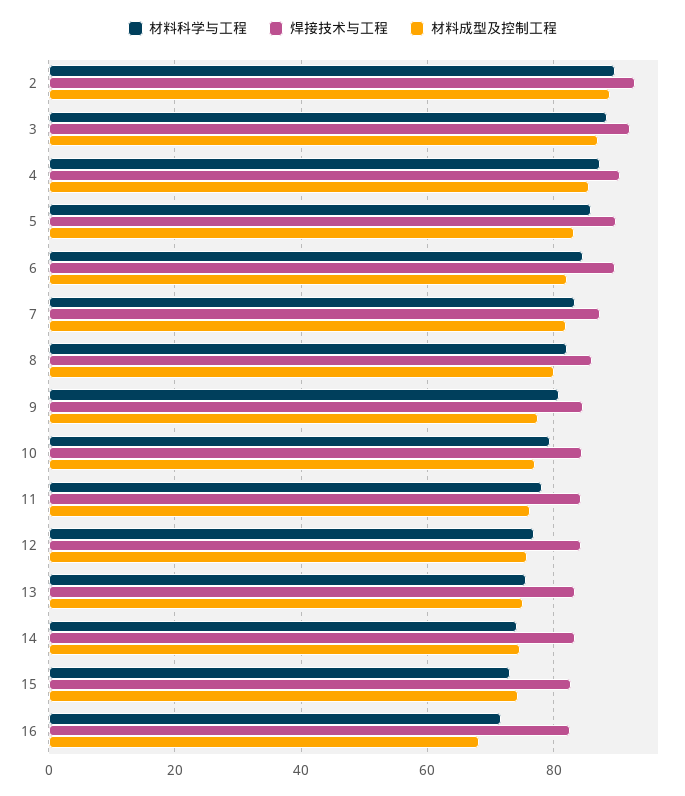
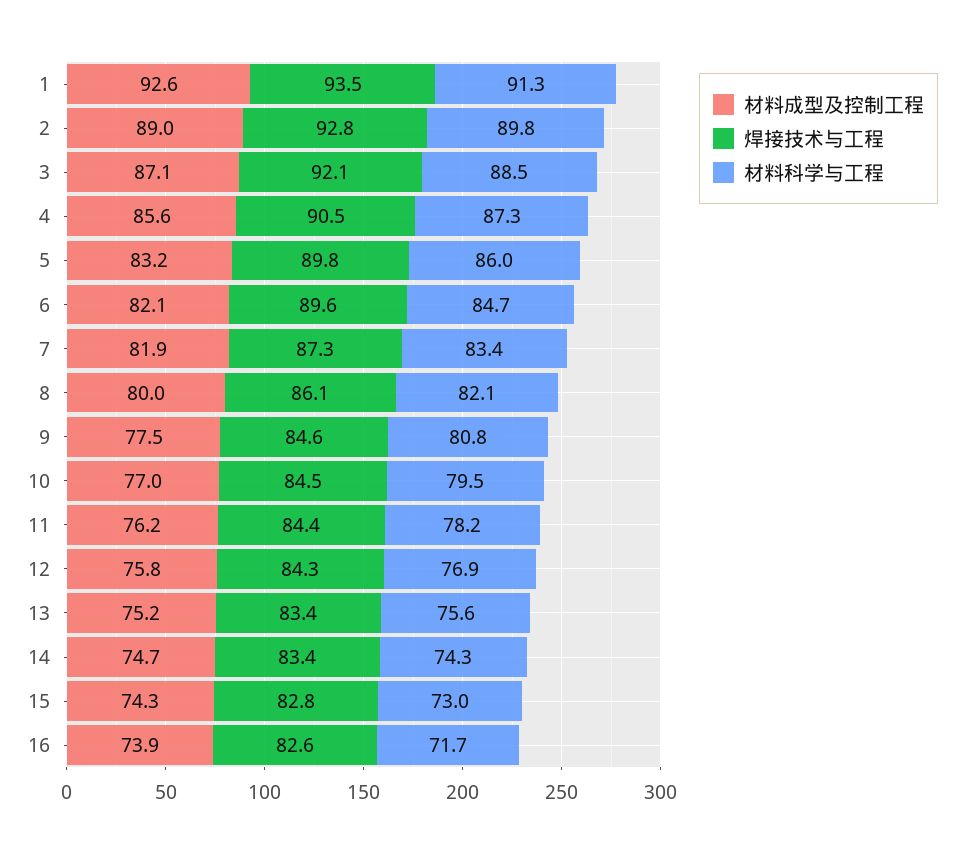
材料成型及控制工程, 16: 68 -> 73.9
材料成型及控制工程, 1: none -> 92.6
焊接技术与工程, 1: none -> 93.5
材料科学与工程, 1: none -> 91.3

